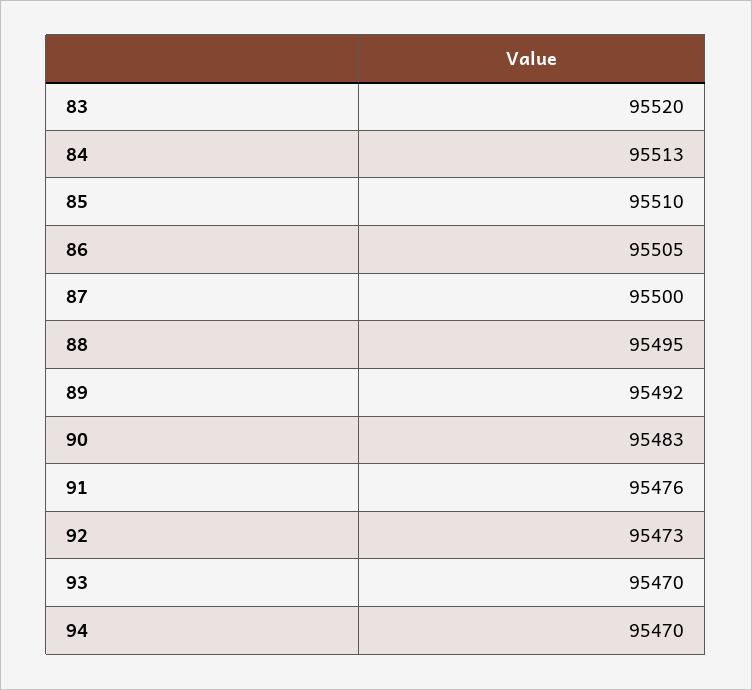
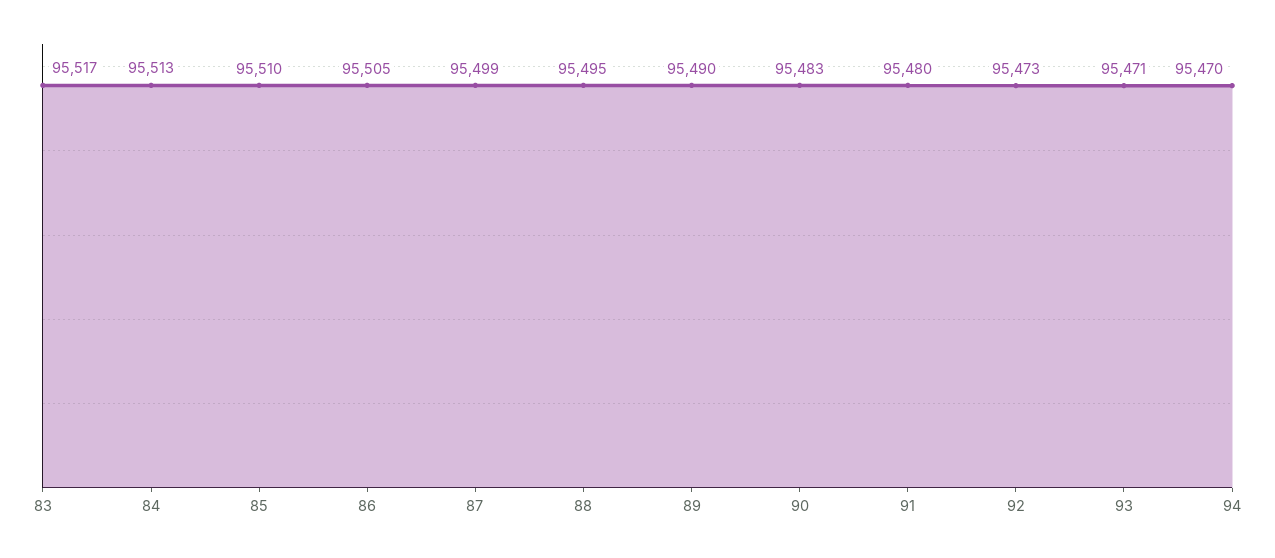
83: 95520 -> 95517
87: 95500 -> 95499
89: 95492 -> 95490
91: 95476 -> 95480
93: 95470 -> 95471

